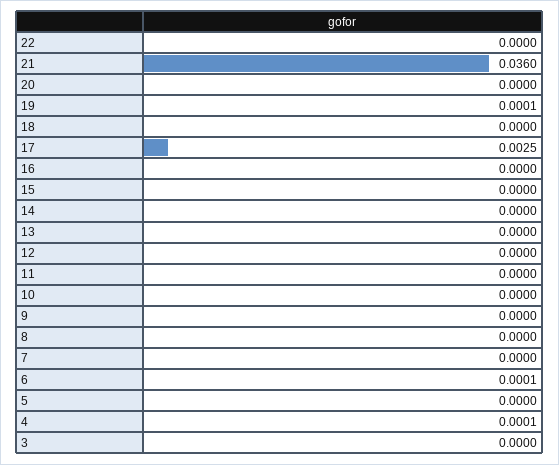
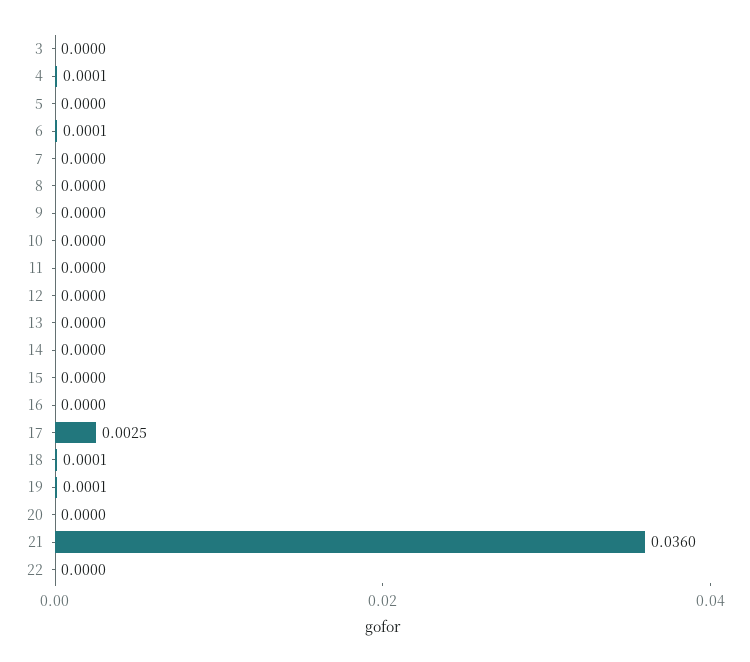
18: 0 -> 0.0001

